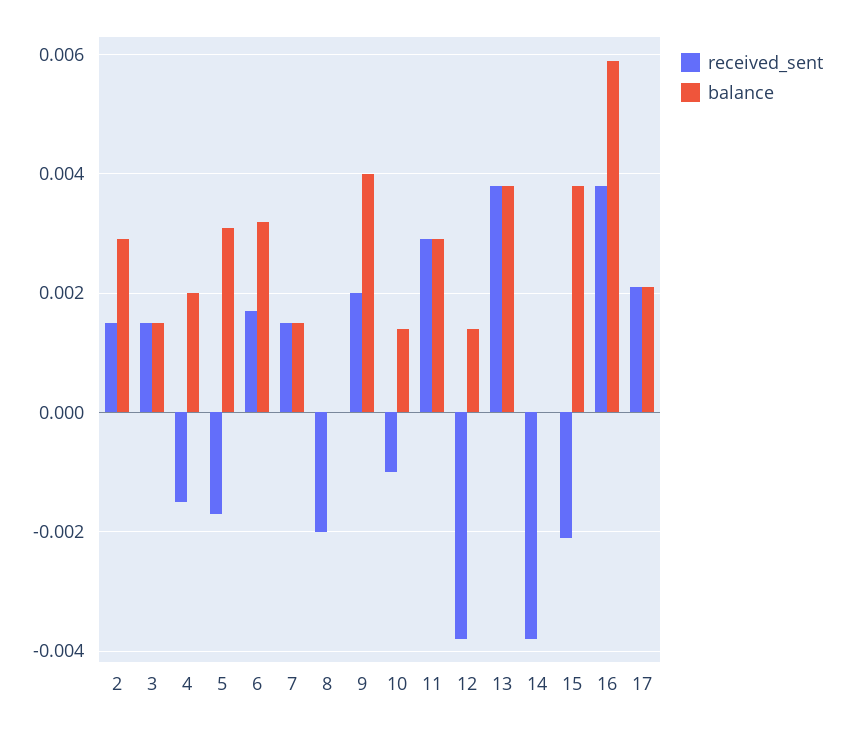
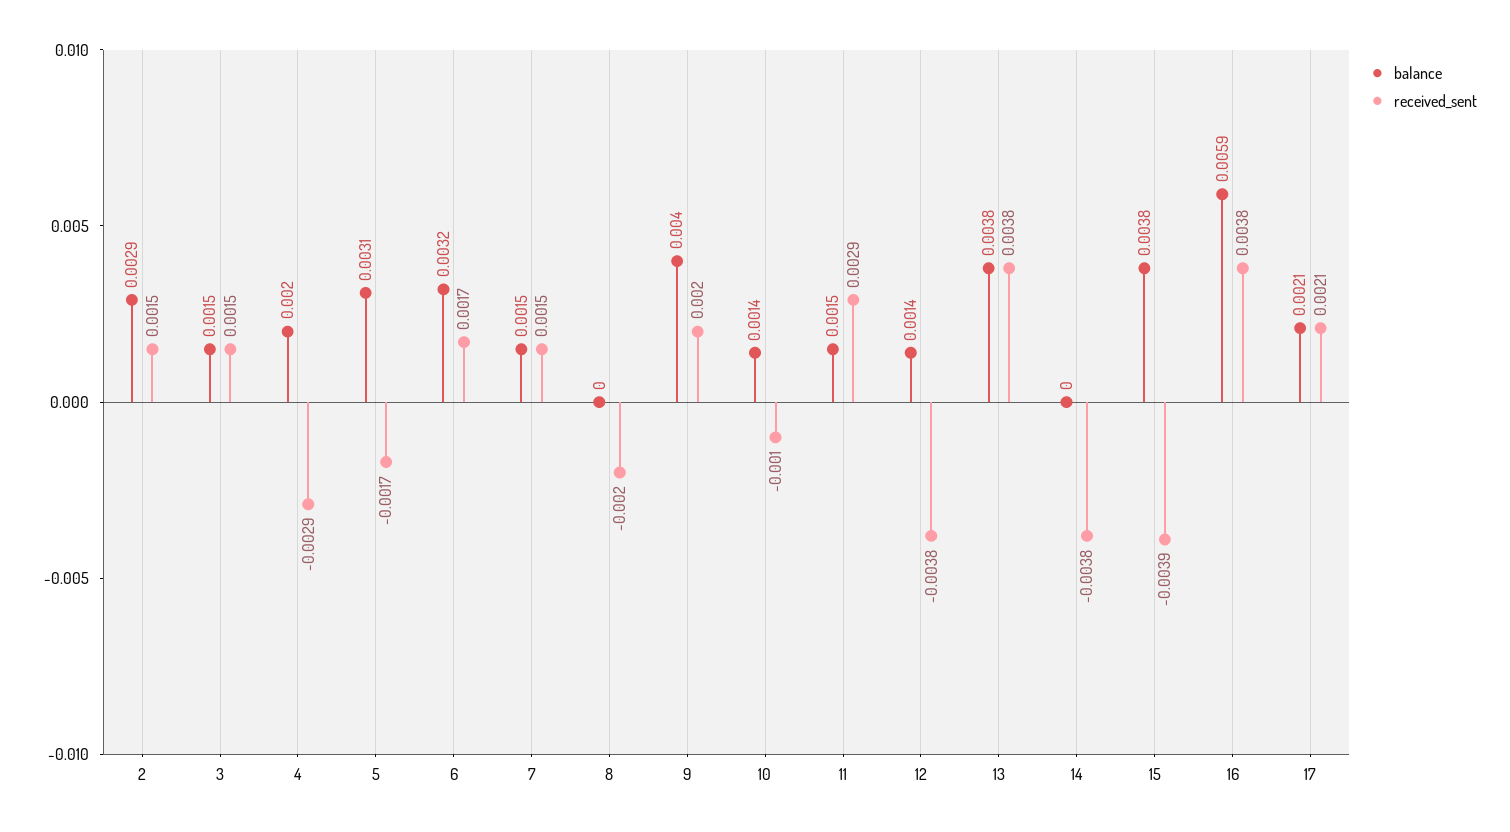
received_sent, 4: -0.0015 -> -0.0029
balance, 11: 0.003 -> 0.0015
received_sent, 15: -0.002 -> -0.0039

